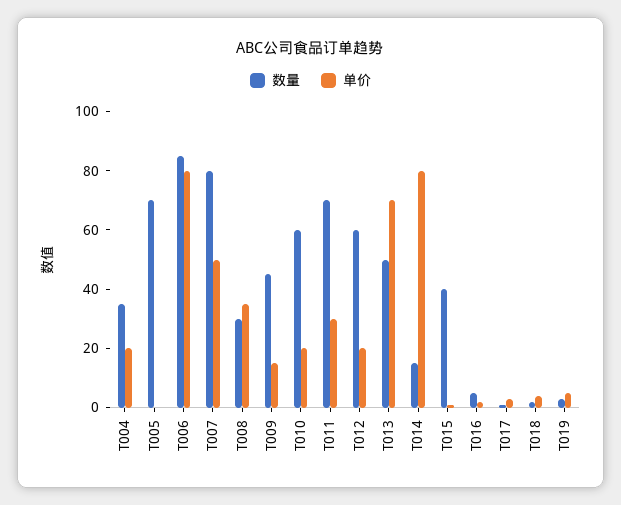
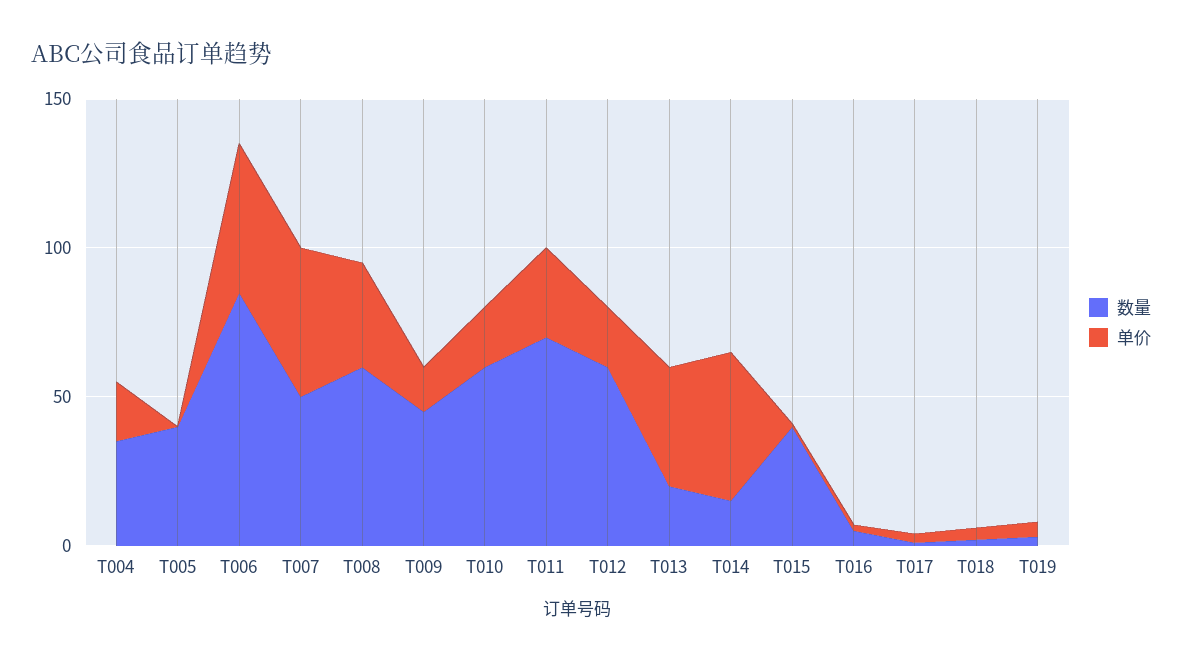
数量, T005: 70 -> 40
单价, T006: 80 -> 50
数量, T007: 80 -> 50
数量, T008: 30 -> 60
数量, T013: 50 -> 20
单价, T013: 70 -> 40
单价, T014: 80 -> 50

